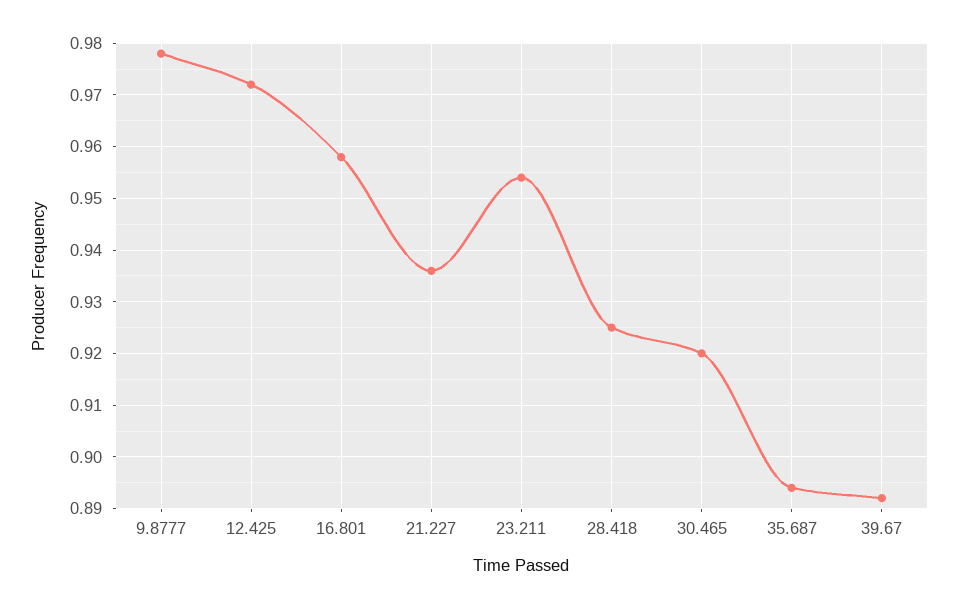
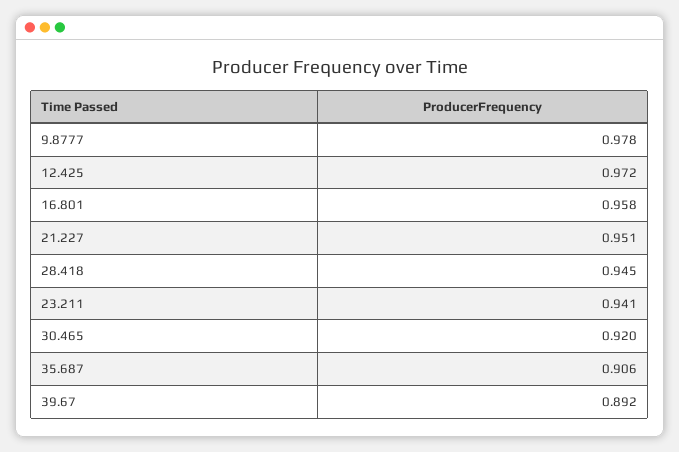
21.227: 0.935 -> 0.951
23.211: 0.955 -> 0.941
28.418: 0.925 -> 0.945
35.687: 0.895 -> 0.906

